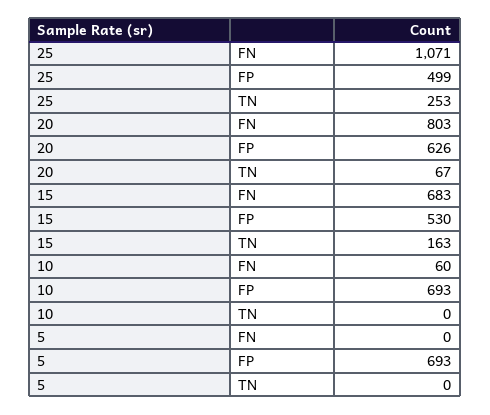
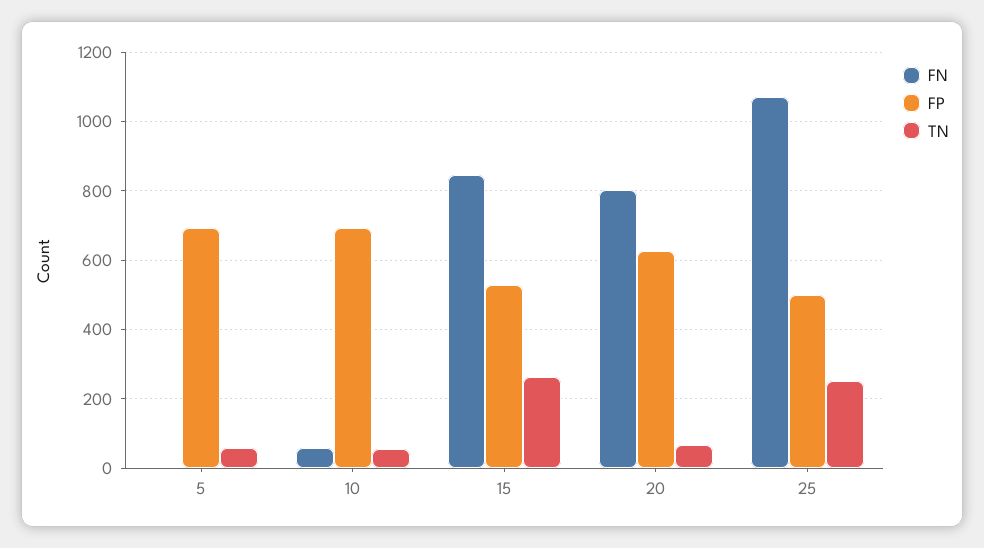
FN, 15: 683 -> 840
TN, 15: 163 -> 260
TN, 10: 0 -> 60
TN, 5: 0 -> 60

